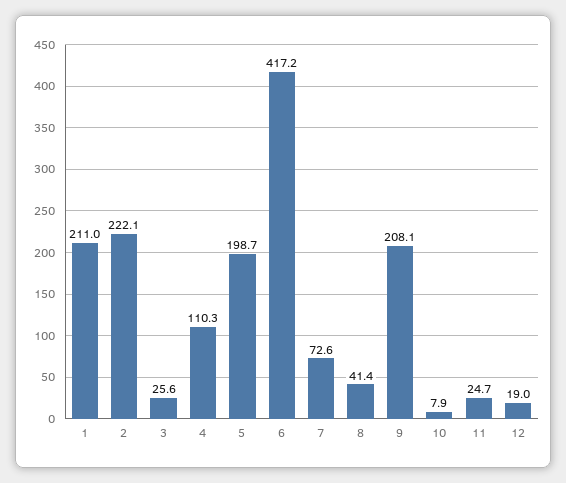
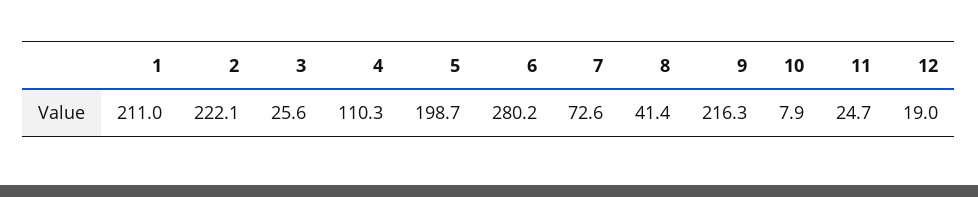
6: 417.2 -> 280.2
9: 208.1 -> 216.3

